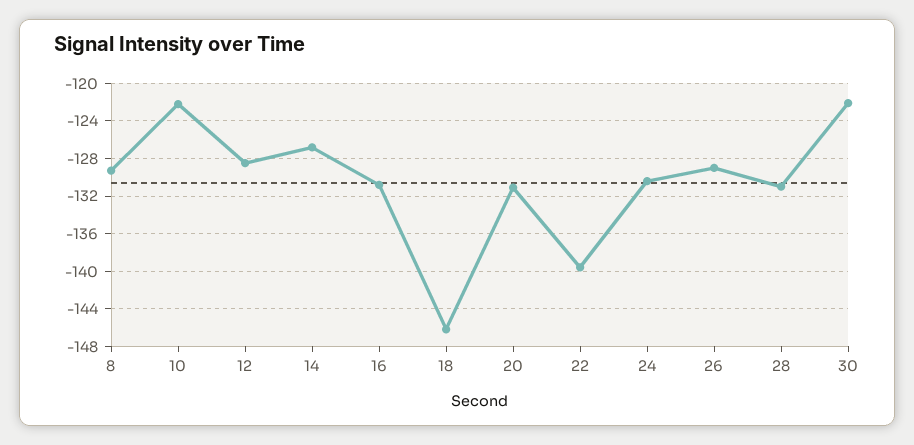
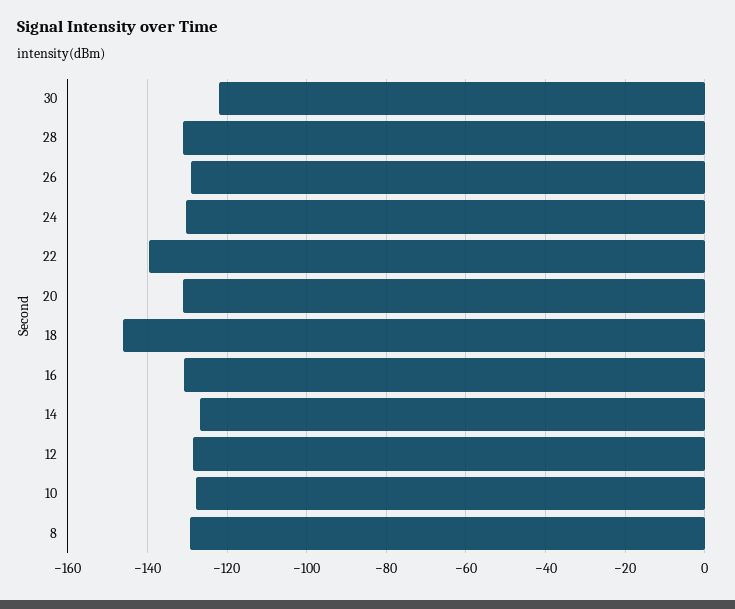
10: -122 -> -128

